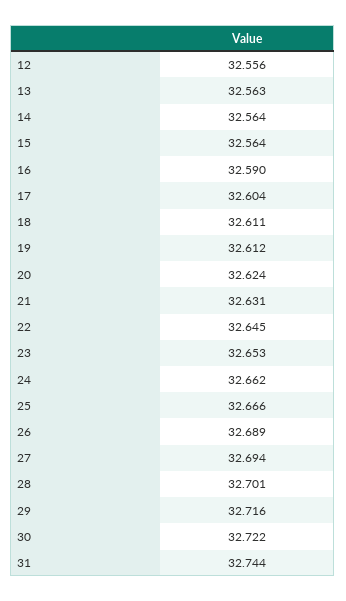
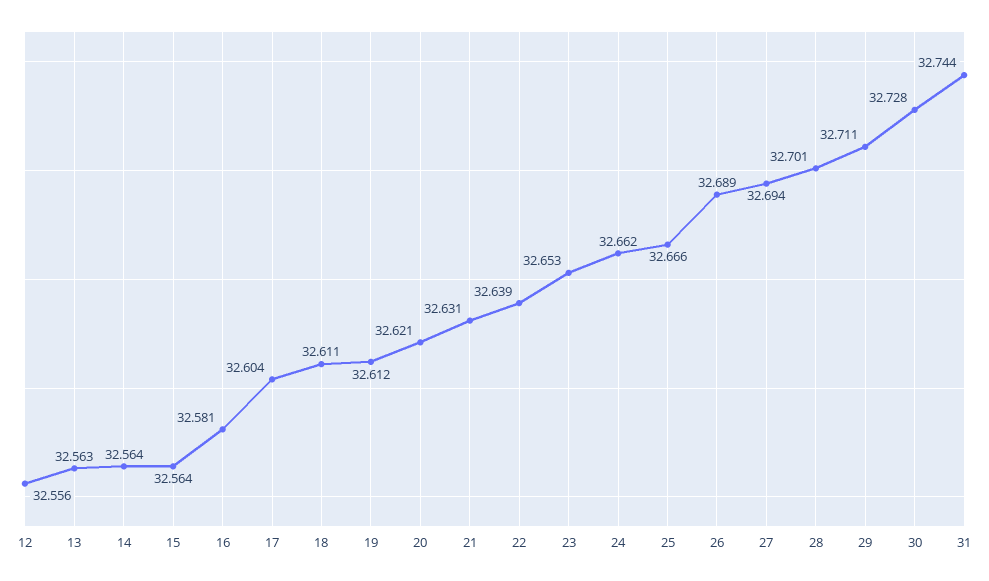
16: 32.59 -> 32.581
20: 32.624 -> 32.621
22: 32.645 -> 32.639
29: 32.716 -> 32.711
30: 32.722 -> 32.728

